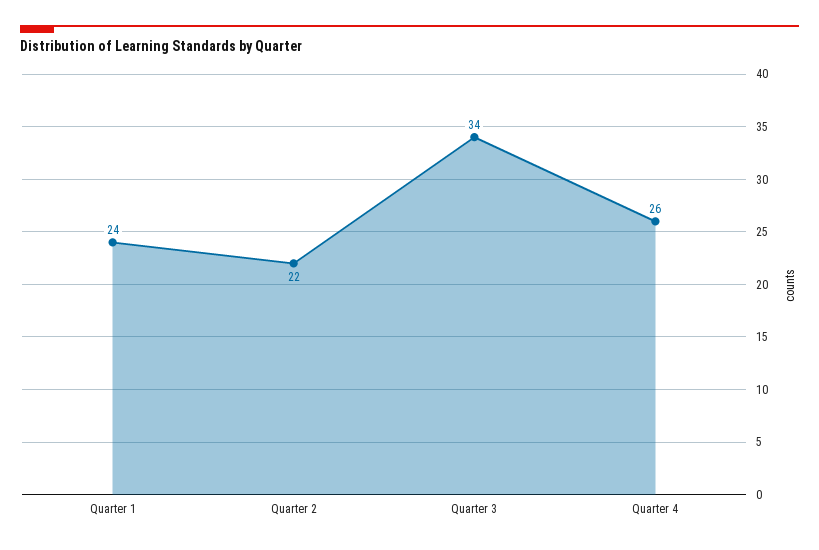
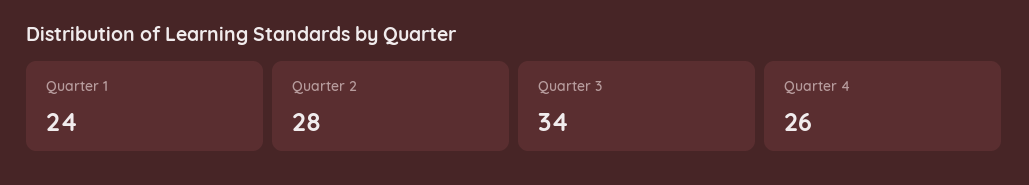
Quarter 2: 22 -> 28

